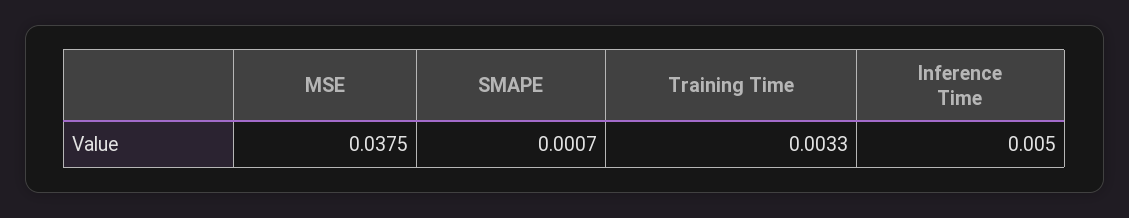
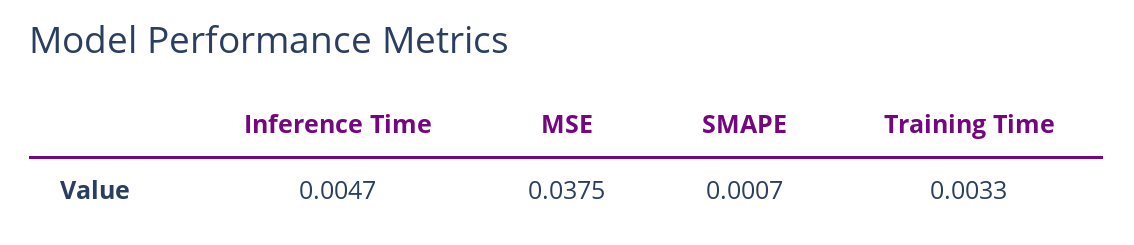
Inference Time: 0.005 -> 0.0047

